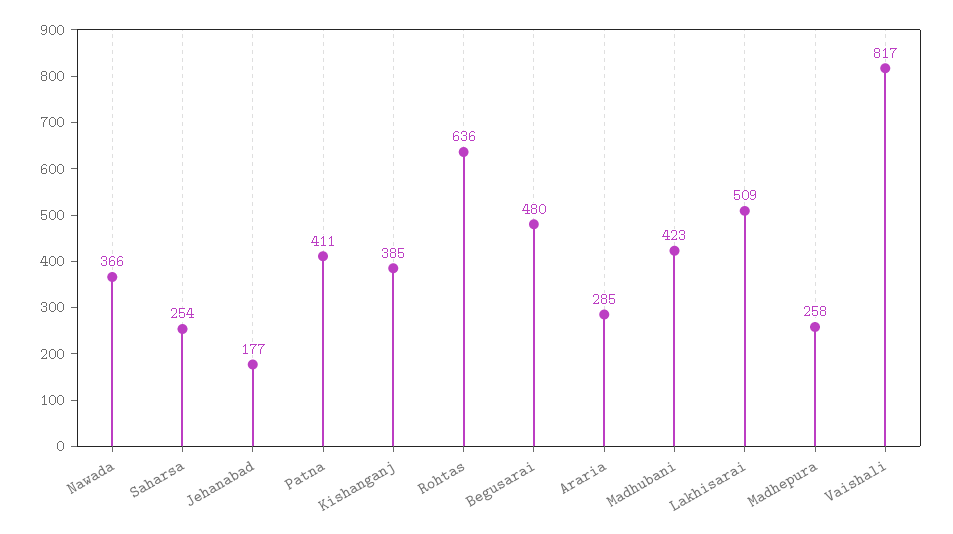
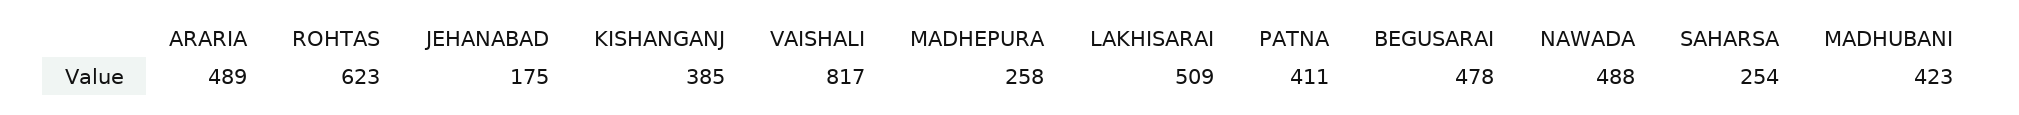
Nawada: 366 -> 488
Jehanabad: 177 -> 175
Rohtas: 636 -> 623
Begusarai: 480 -> 478
Araria: 285 -> 489

